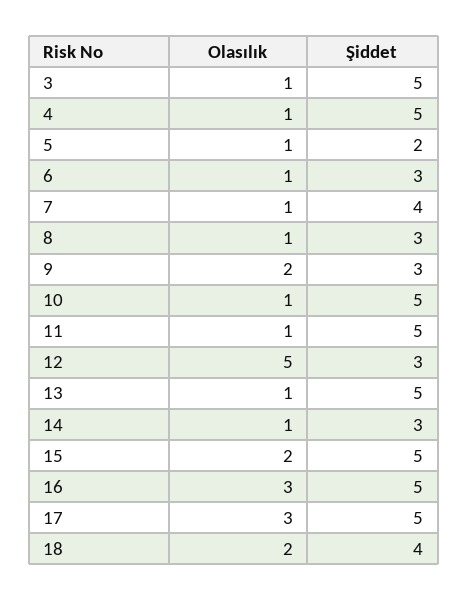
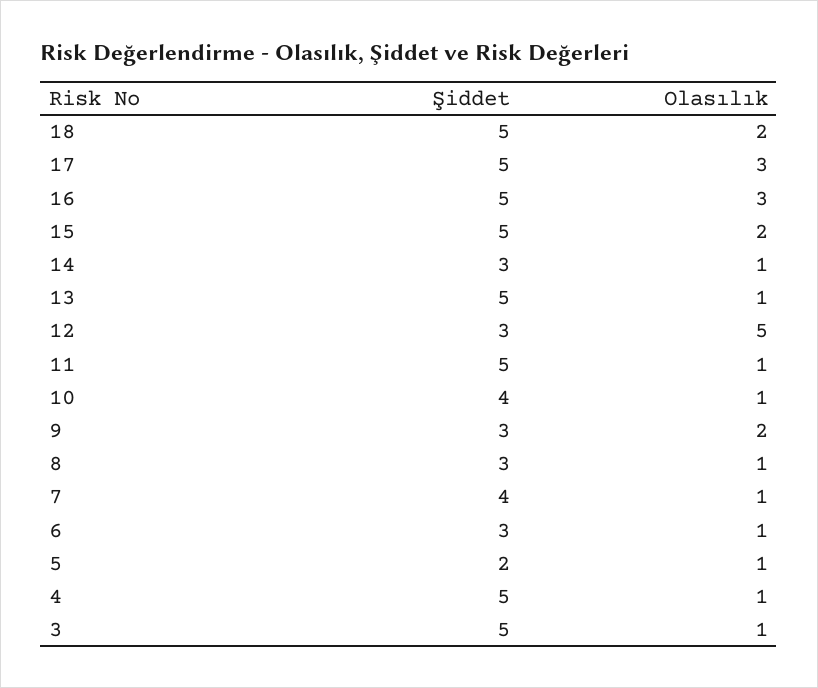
Şiddet, 10: 5 -> 4
Şiddet, 18: 4 -> 5

